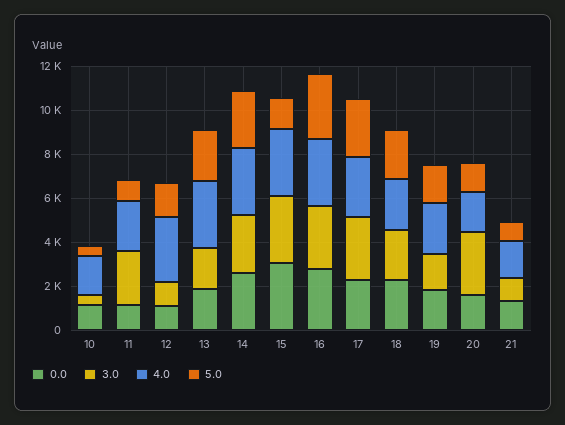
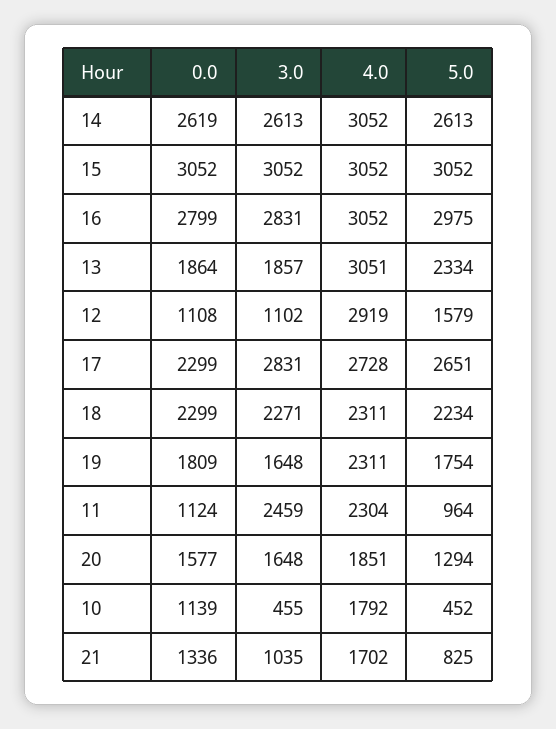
5.0, 15: 1500 -> 3052
3.0, 20: 3000 -> 1648

